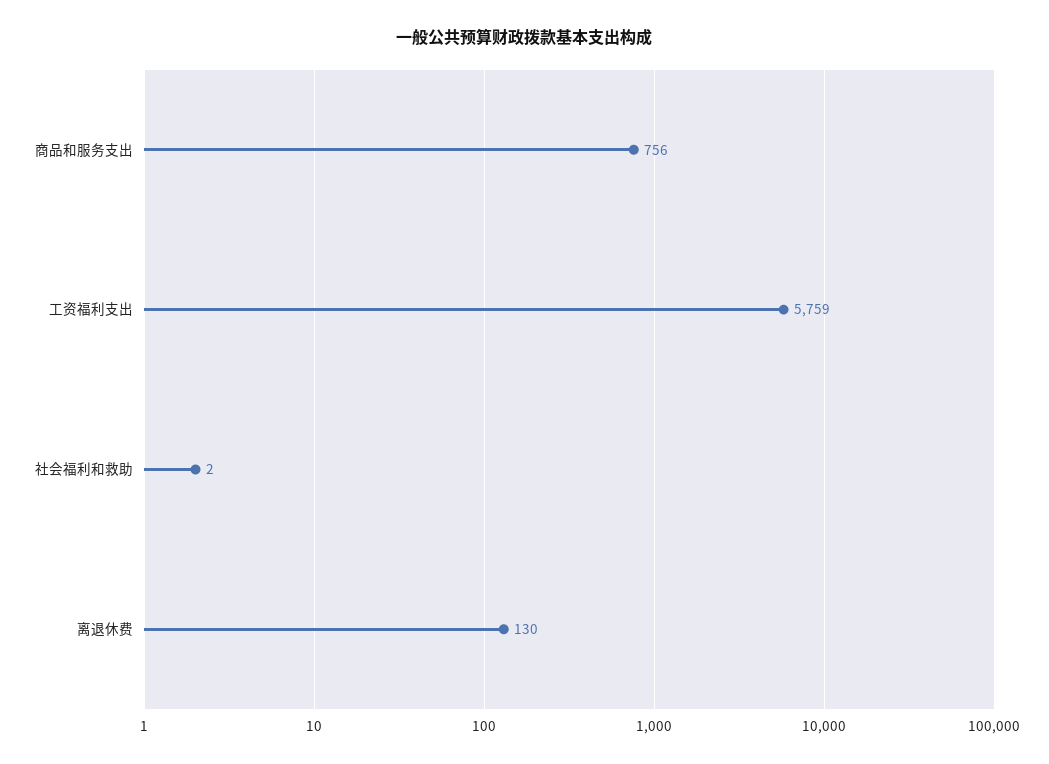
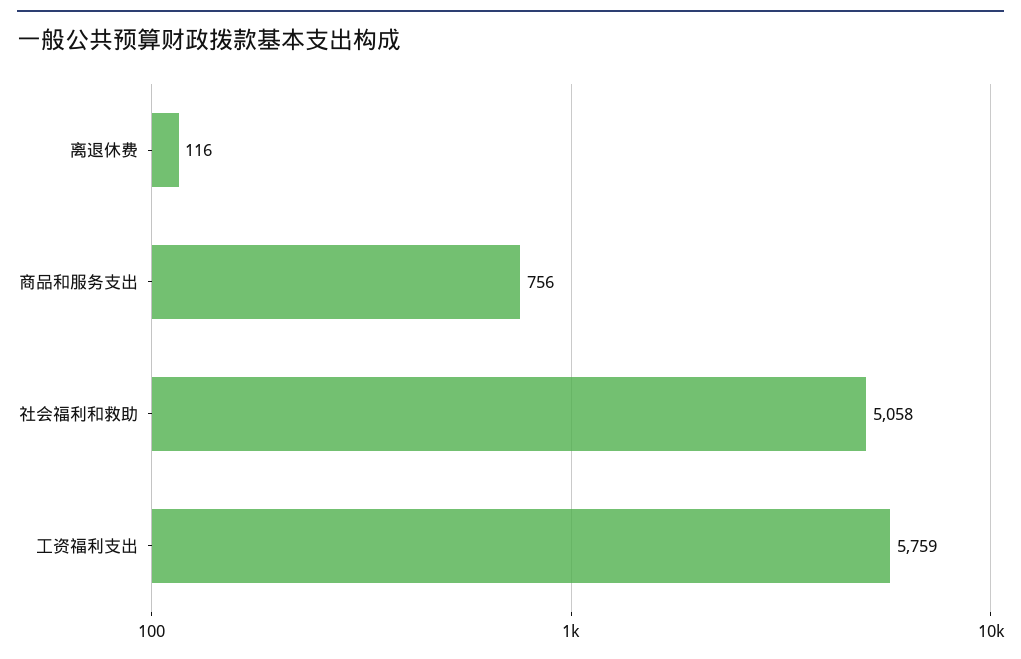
社会福利和救助: 2 -> 5058
离退休费: 130 -> 116

